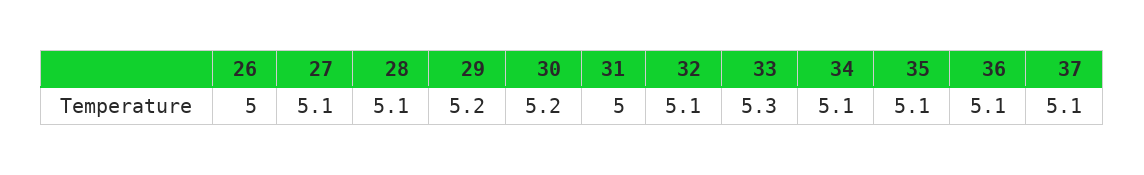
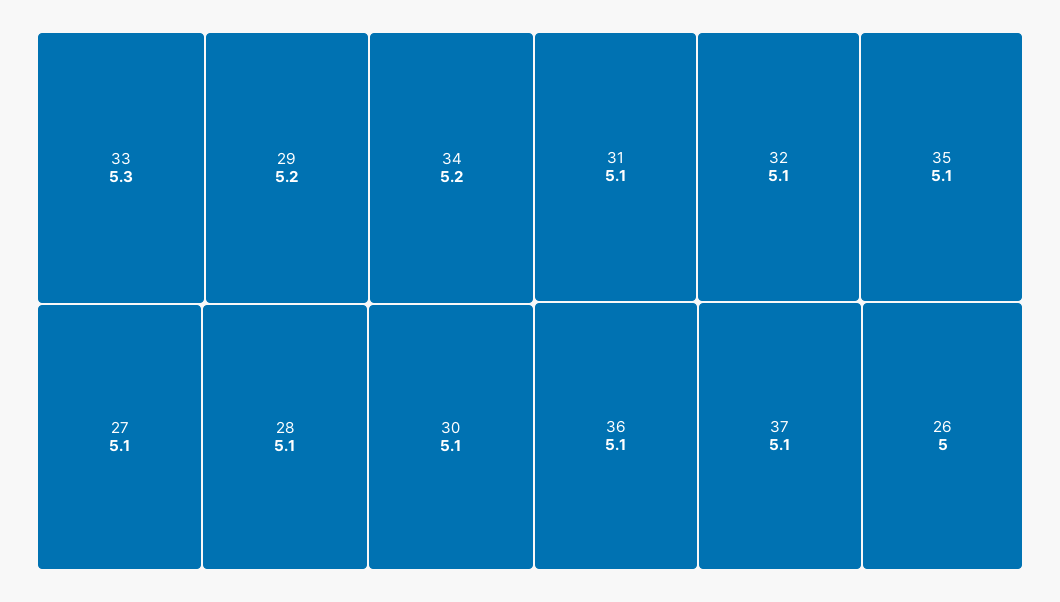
30: 5.2 -> 5.1
31: 5 -> 5.1
34: 5.1 -> 5.2

